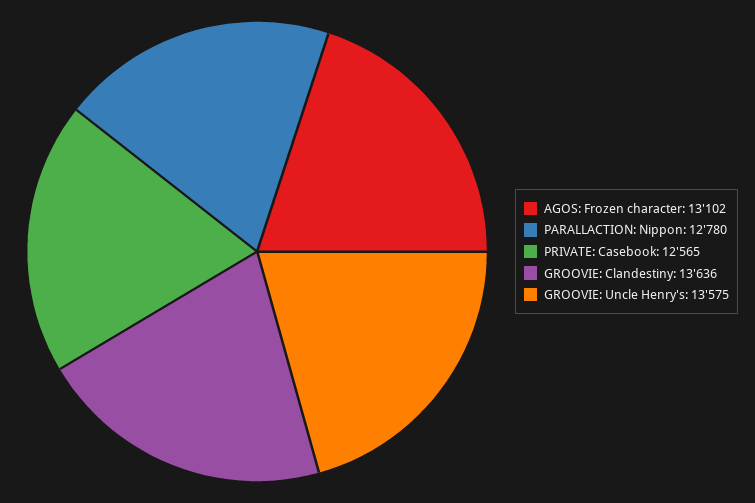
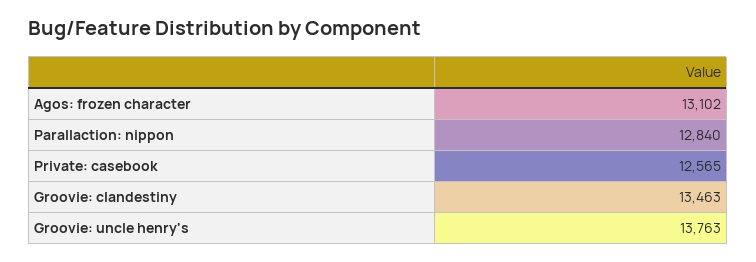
PARALLACTION: Nippon: 12780 -> 12840
GROOVIE: Clandestiny: 13636 -> 13463
GROOVIE: Uncle Henry's: 13575 -> 13763

